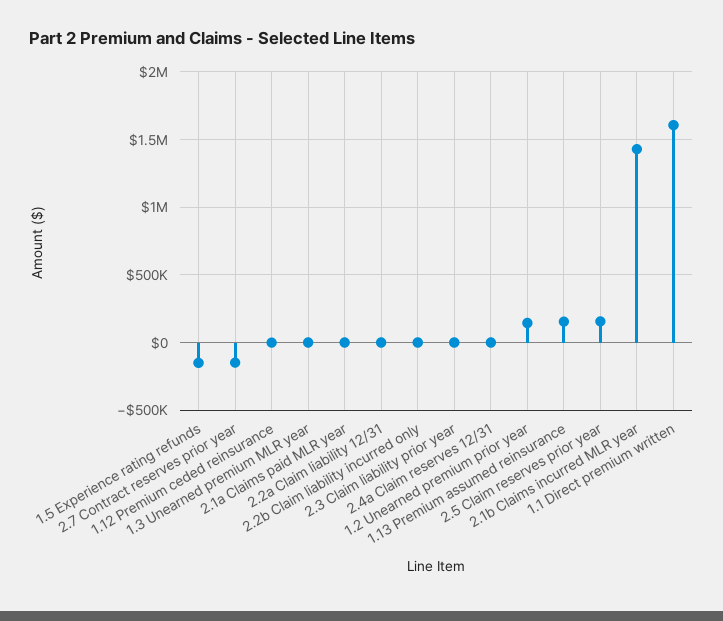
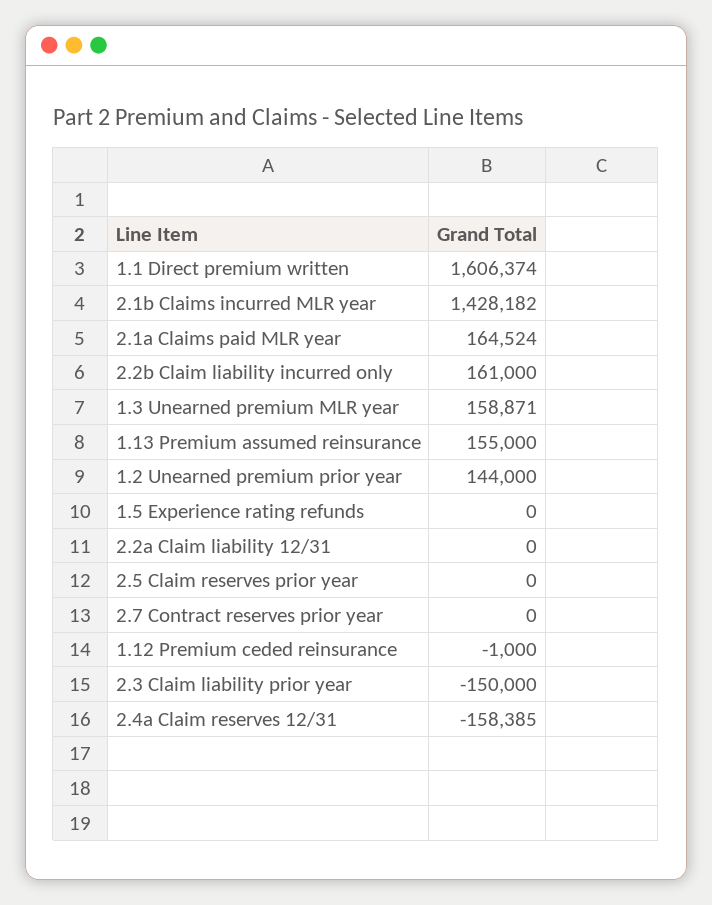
1.5 Experience rating refunds: -150000 -> 0
2.7 Contract reserves prior year: -150000 -> 0
1.3 Unearned premium MLR year: 0 -> 158871
2.1a Claims paid MLR year: 0 -> 164524
2.2b Claim liability incurred only: 0 -> 161000
2.3 Claim liability prior year: 0 -> -150000
2.4a Claim reserves 12/31: 0 -> -158385
2.5 Claim reserves prior year: 150000 -> 0

